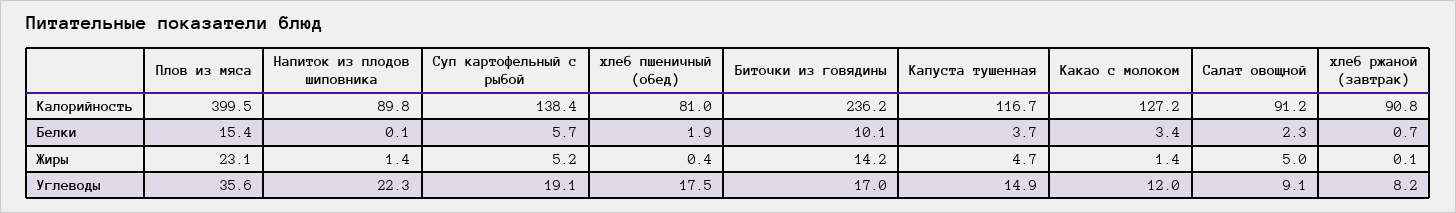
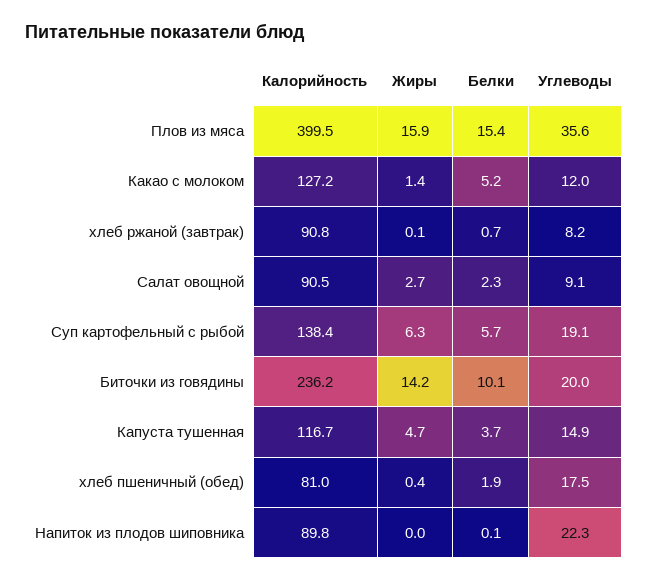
Салат овощной, Калорийность: 91.2 -> 90.5
Какао с молоком, Белки: 3.4 -> 5.2
Плов из мяса, Жиры: 23.1 -> 15.9
Напиток из плодов шиповника, Жиры: 1.4 -> 0
Суп картофельный с рыбой, Жиры: 5.2 -> 6.3
Салат овощной, Жиры: 5 -> 2.7
Биточки из говядины, Углеводы: 17 -> 20

